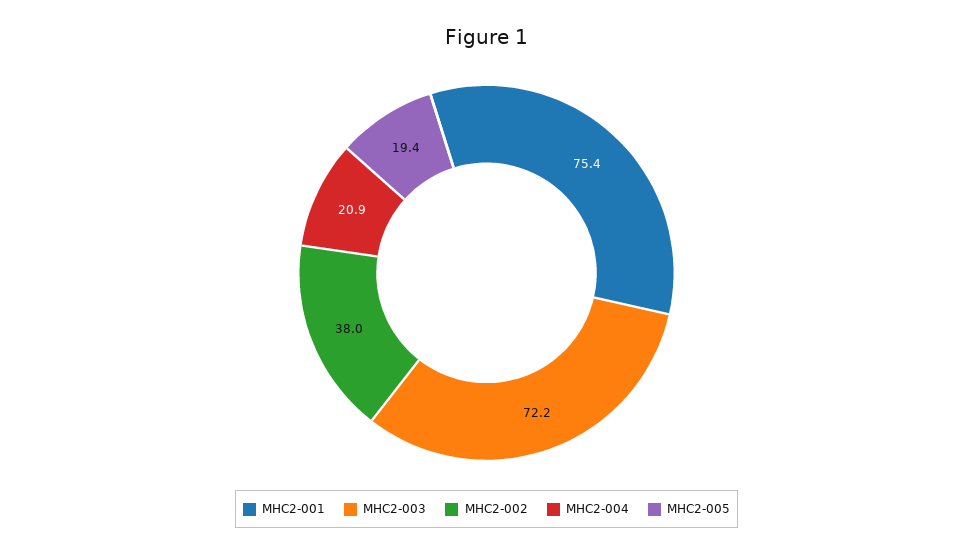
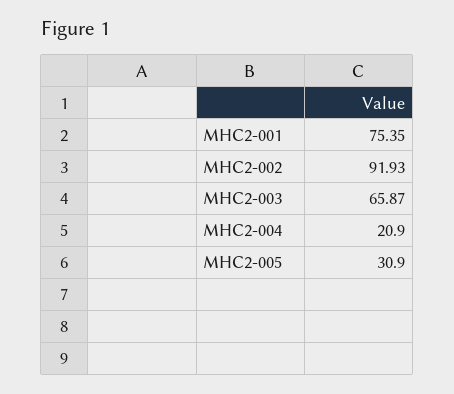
MHC2-003: 72.2 -> 65.87
MHC2-002: 38 -> 91.93
MHC2-005: 19.4 -> 30.9

